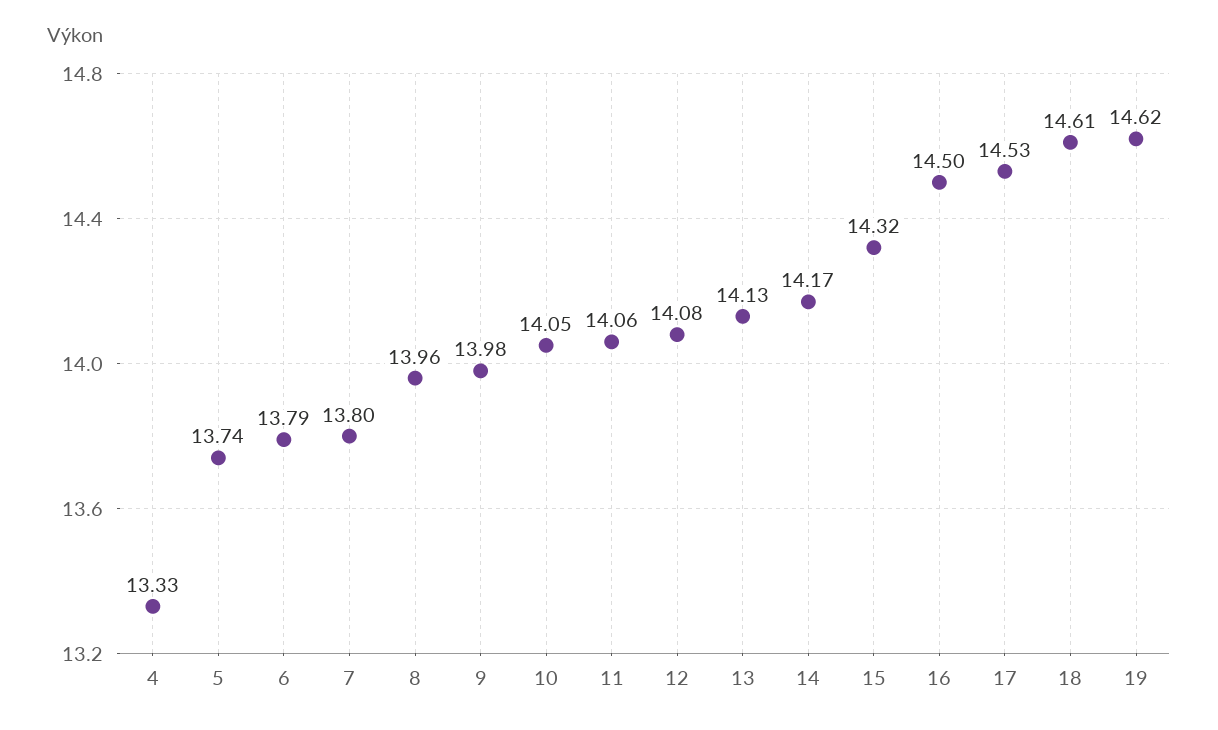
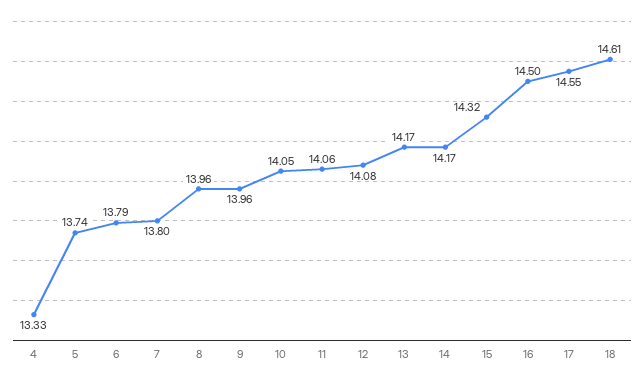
9: 13.98 -> 13.96
13: 14.13 -> 14.17
17: 14.53 -> 14.55
19: 14.62 -> none

